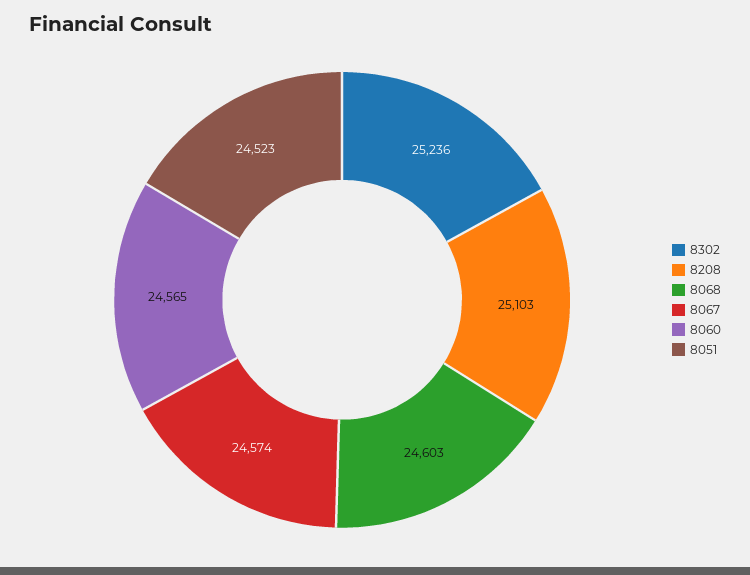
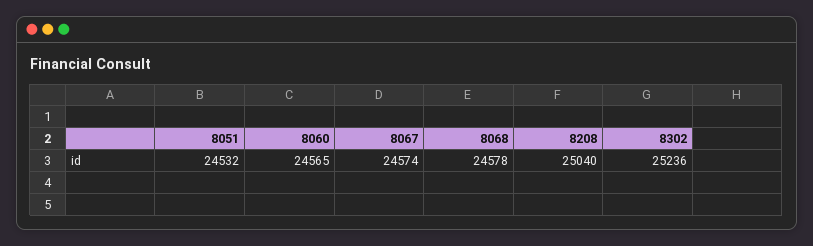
8208: 25103 -> 25040
8068: 24603 -> 24578
8051: 24523 -> 24532

